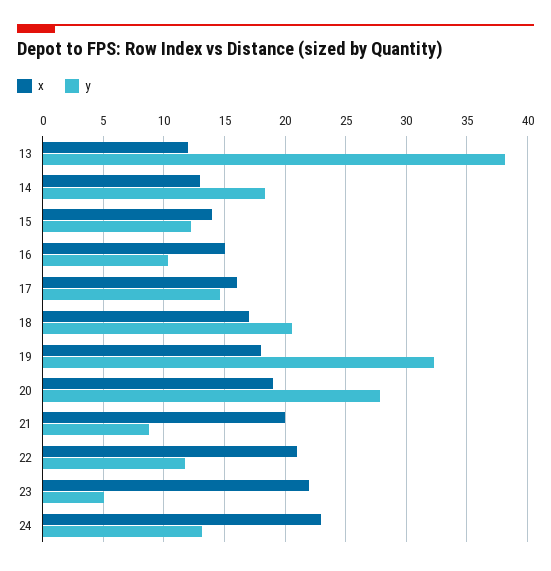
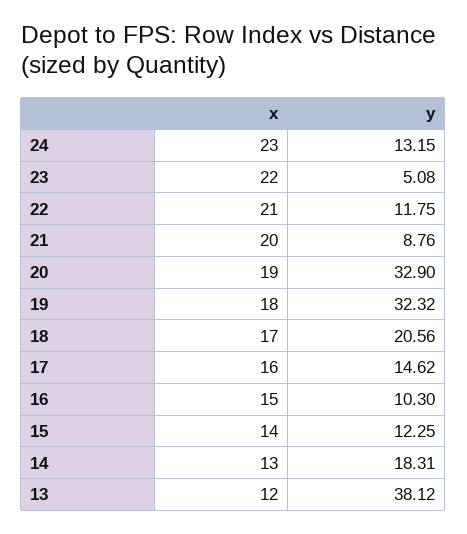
y, 20: 28 -> 32.9

